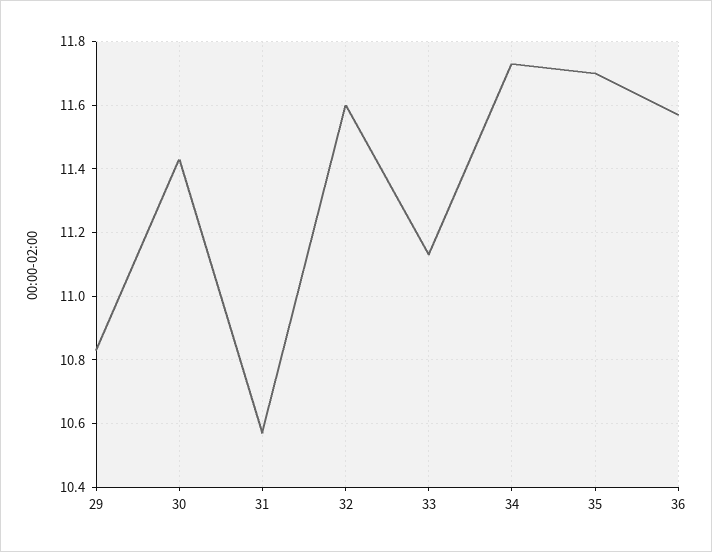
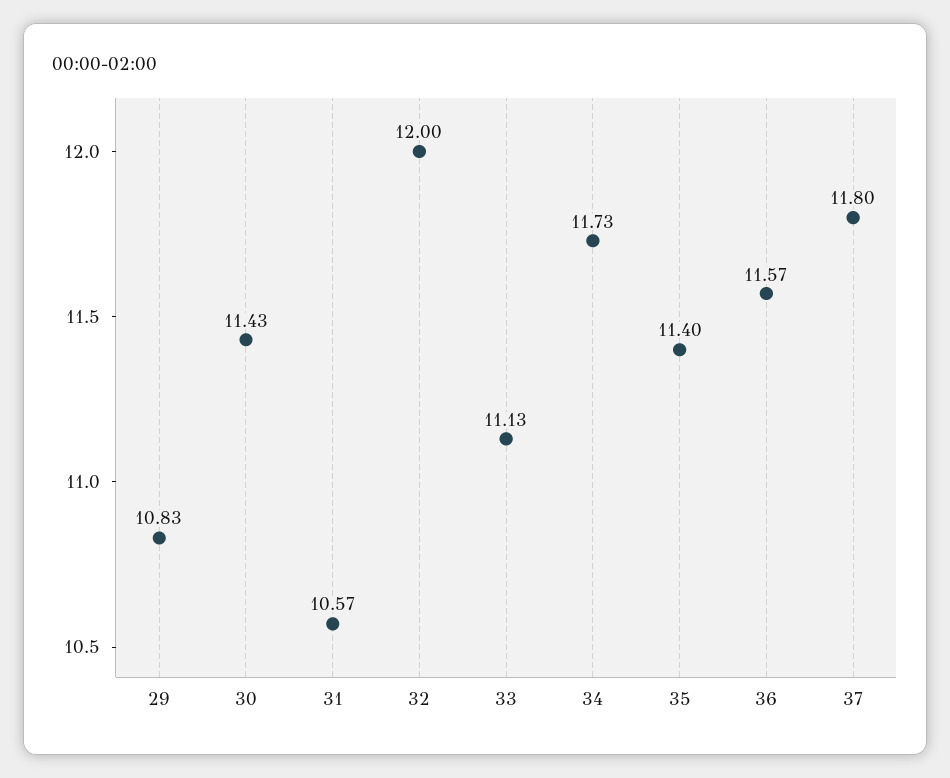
32: 11.6 -> 12
35: 11.7 -> 11.4
37: none -> 11.8

